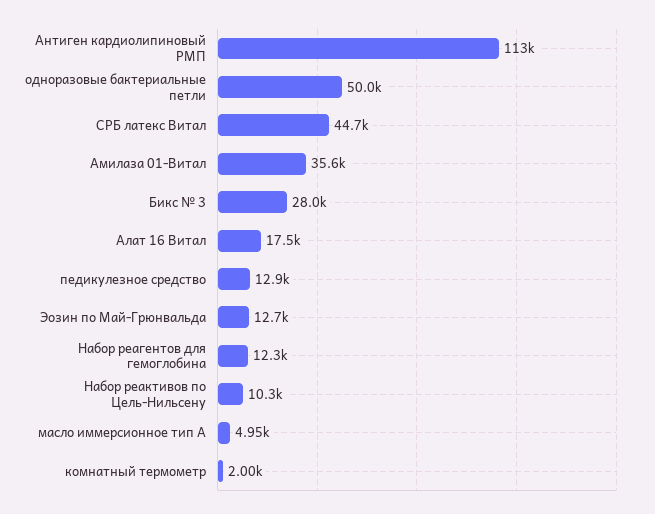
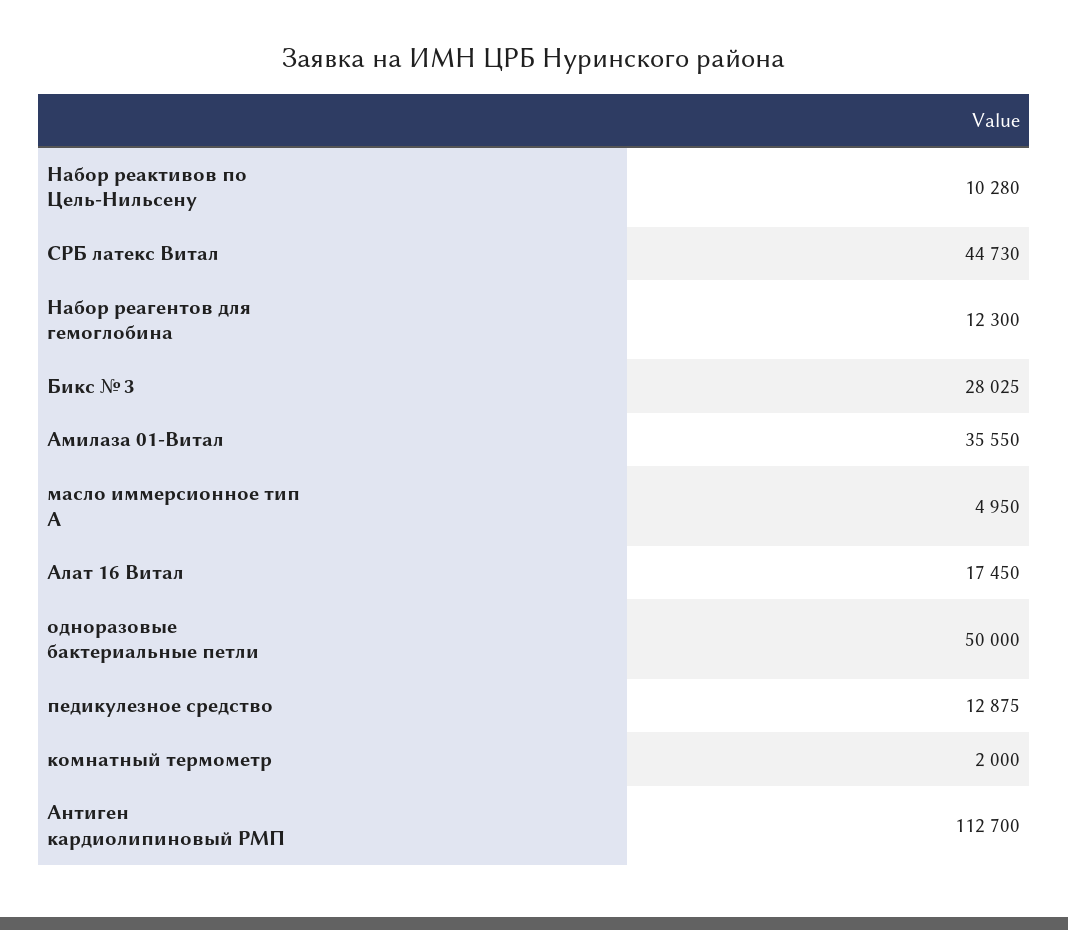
Эозин по Май-Грюнвальда: 12700 -> none

